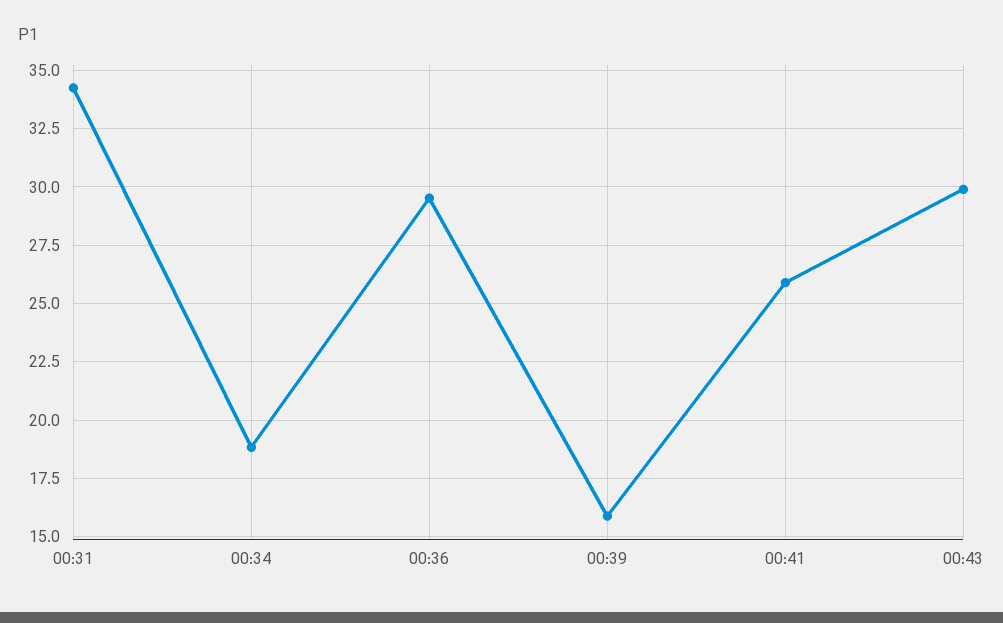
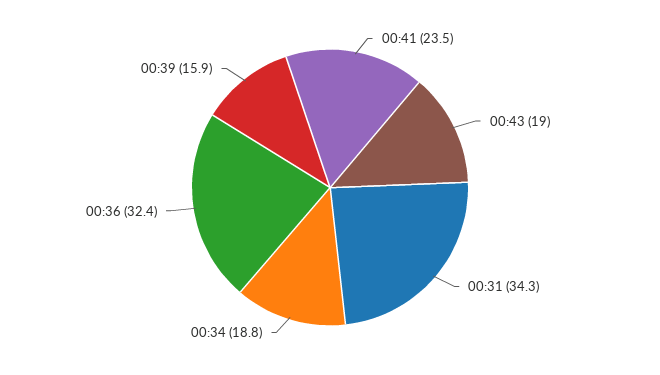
00:36: 29.5 -> 32.4
00:41: 26 -> 23.5
00:43: 30 -> 19

